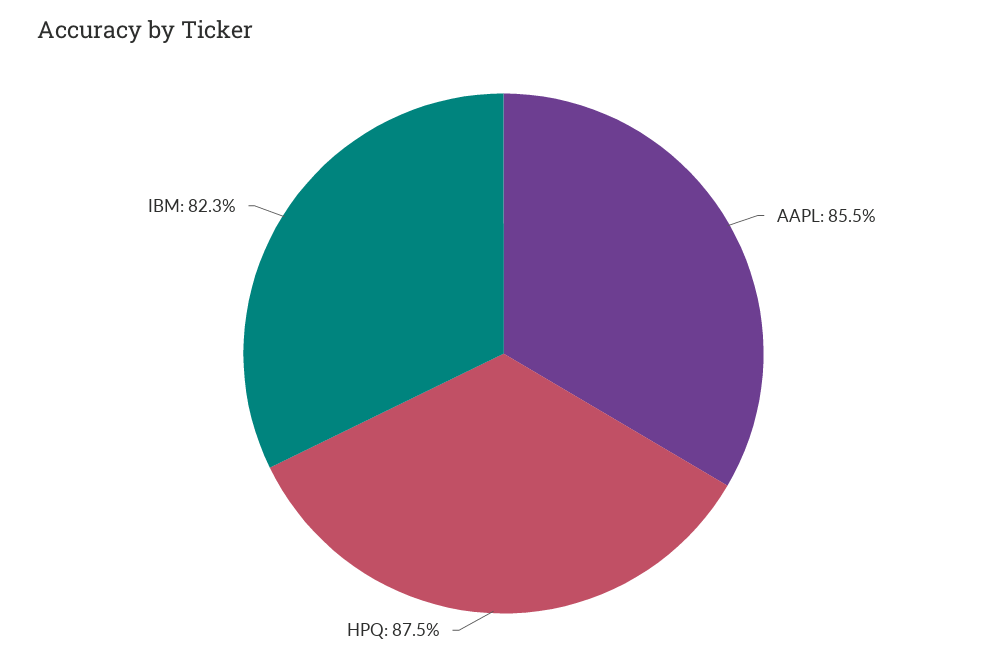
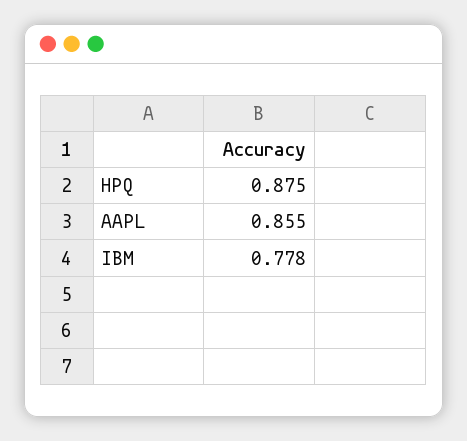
IBM: 0.823 -> 0.778

